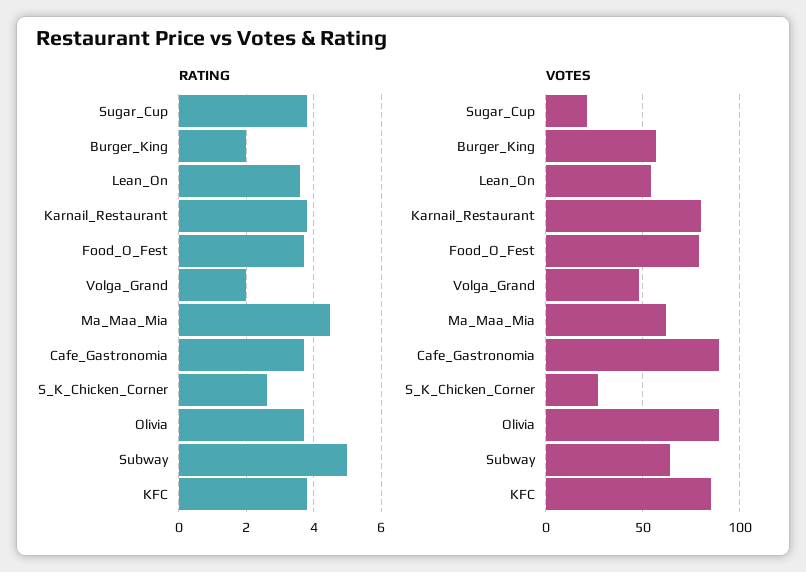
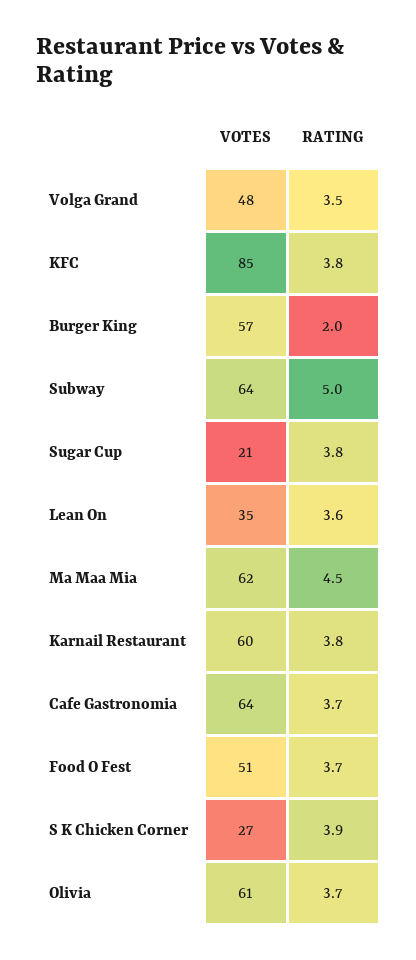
RATING, Volga_Grand: 2 -> 3.5
RATING, S_K_Chicken_Corner: 2.5 -> 3.9
VOTES, Lean_On: 55 -> 35
VOTES, Karnail_Restaurant: 80 -> 60
VOTES, Food_O_Fest: 80 -> 51
VOTES, Cafe_Gastronomia: 90 -> 64
VOTES, Olivia: 90 -> 61

